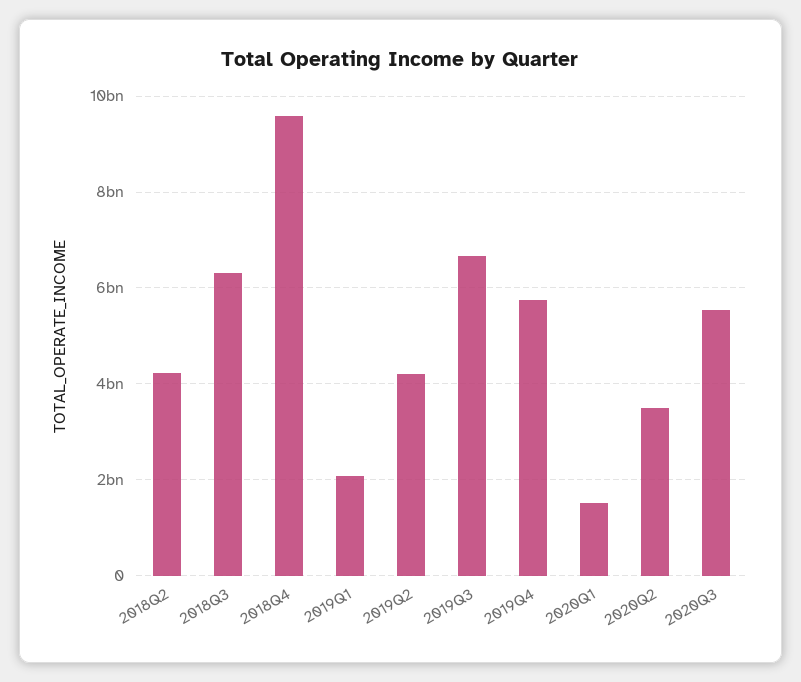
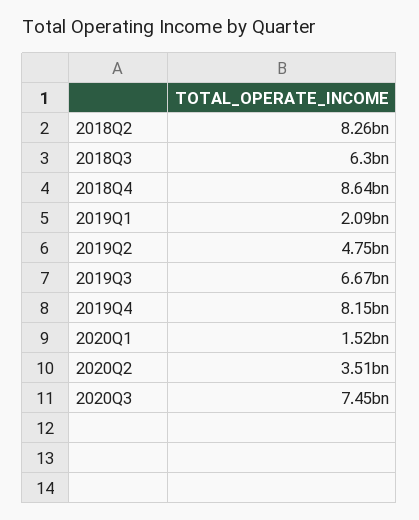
2018Q2: 4200000000 -> 8260000000
2018Q4: 9600000000 -> 8640000000
2019Q2: 4200000000 -> 4750000000
2019Q4: 5800000000 -> 8150000000
2020Q3: 5600000000 -> 7450000000

